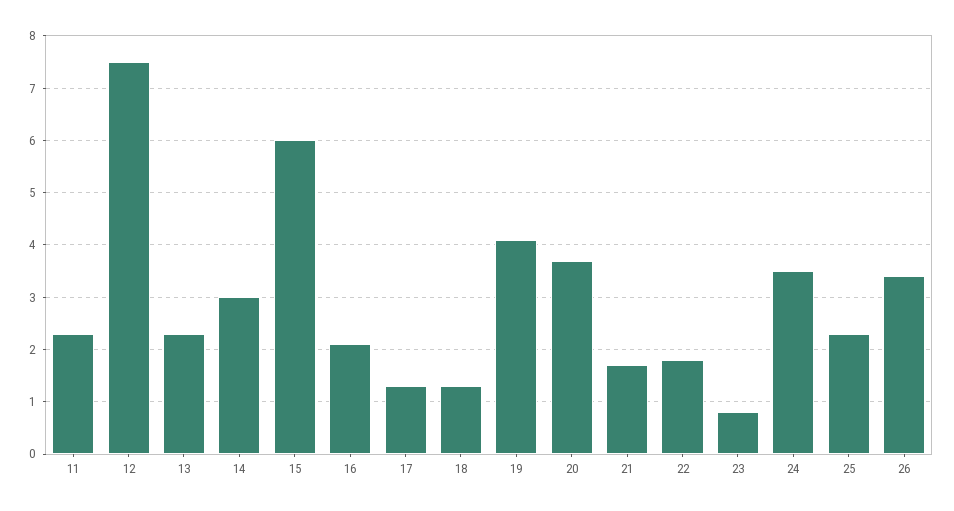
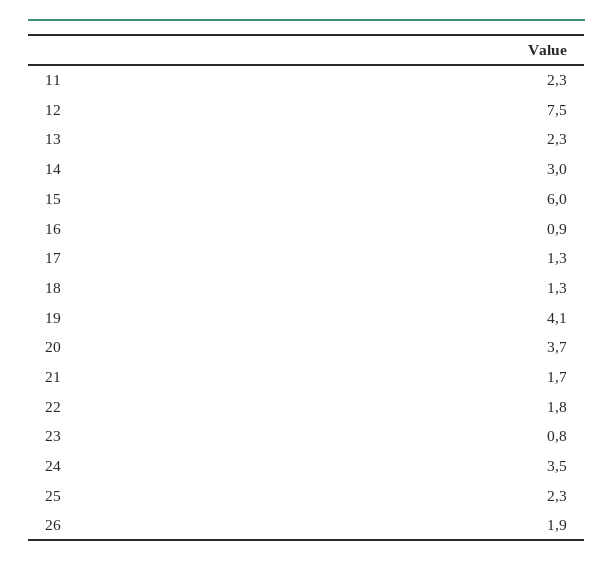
16: 2 -> 0.9
26: 3.5 -> 1.9

